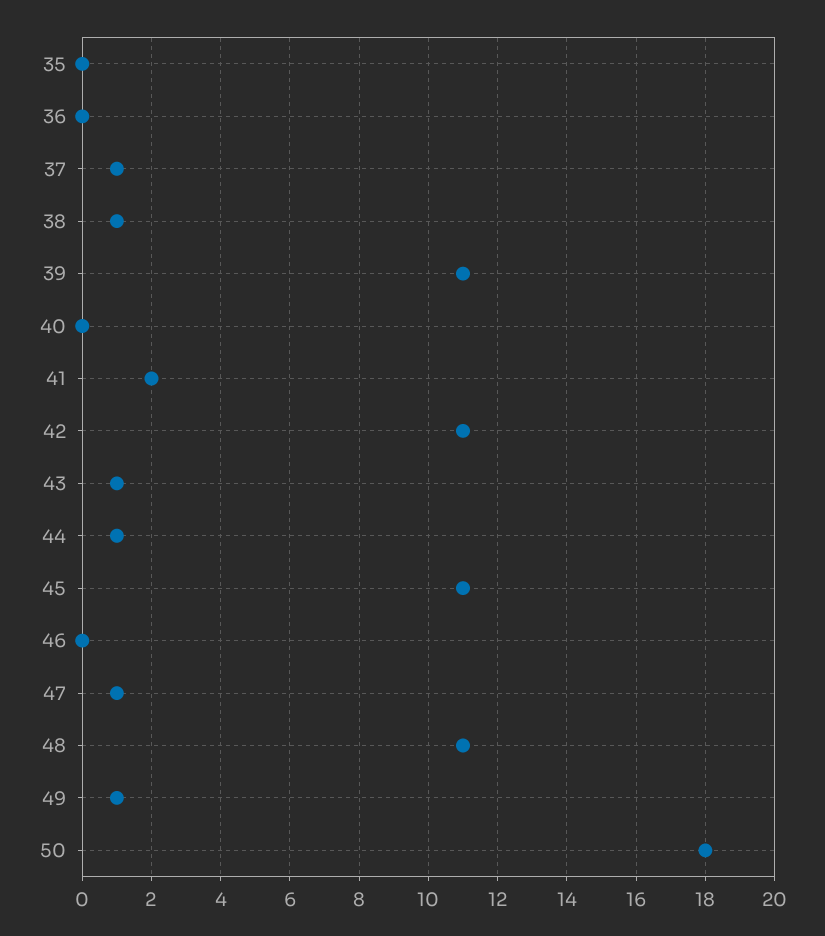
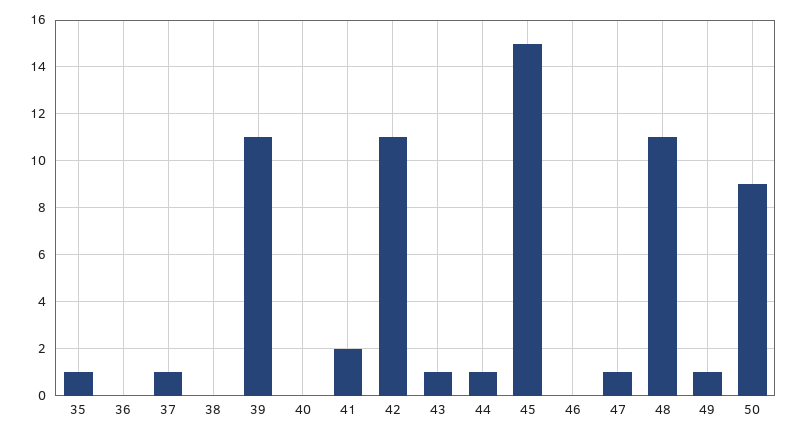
35: 0 -> 1
38: 1 -> 0
45: 11 -> 15
50: 18 -> 9

